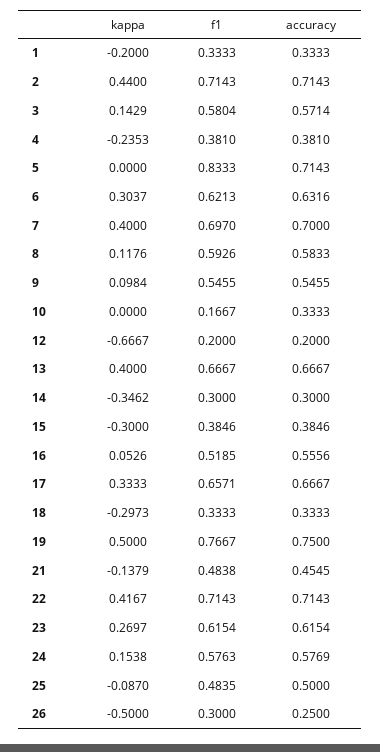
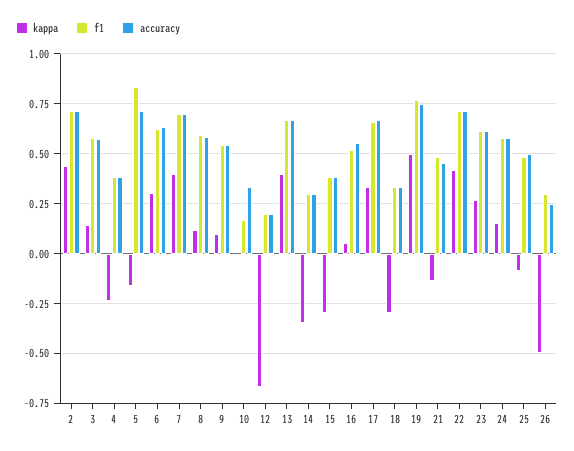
kappa, 1: -0.2 -> none
f1, 1: 0.3333 -> none
accuracy, 1: 0.3333 -> none
kappa, 5: 0 -> -0.15

